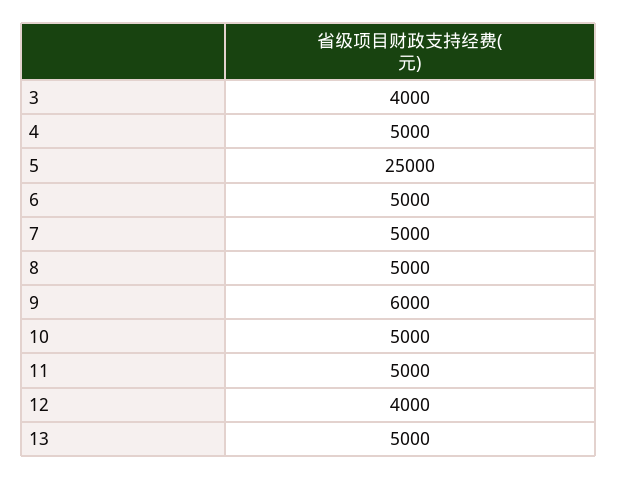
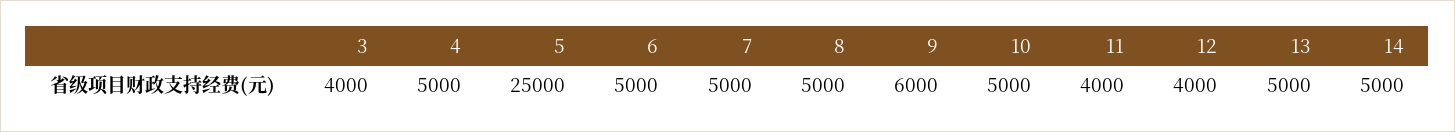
11: 5000 -> 4000
14: none -> 5000

